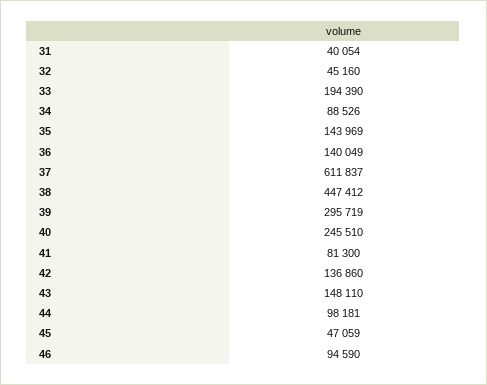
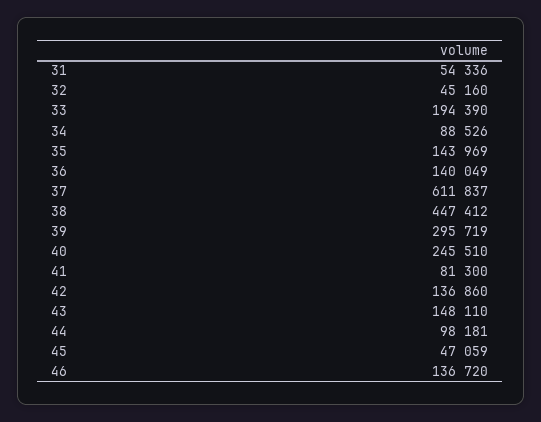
31: 40054 -> 54336
46: 94590 -> 136720

